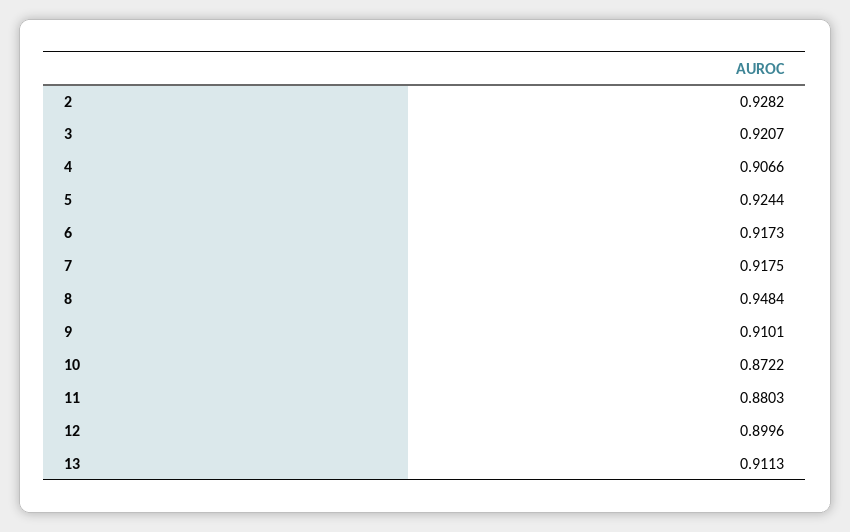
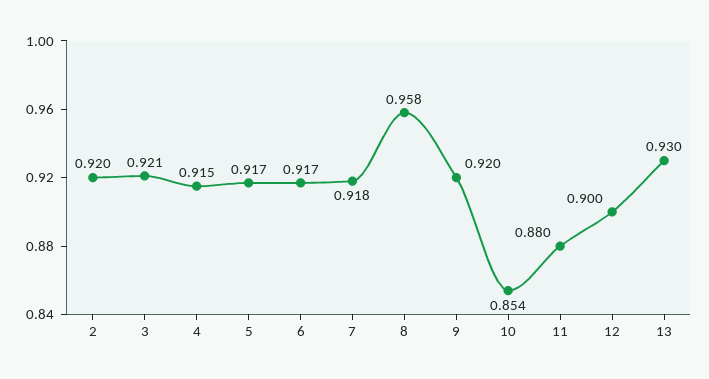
2: 0.9282 -> 0.92
4: 0.9066 -> 0.915
5: 0.9244 -> 0.917
8: 0.9484 -> 0.958
9: 0.9101 -> 0.92
10: 0.8722 -> 0.854
13: 0.9113 -> 0.93

